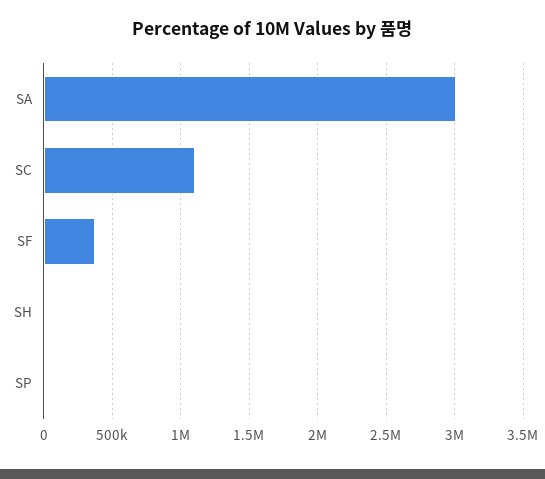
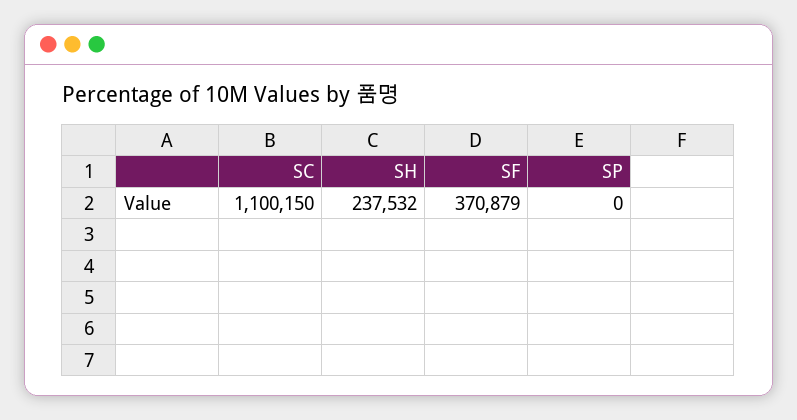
SA: 3000000 -> none
SH: 0 -> 237532

